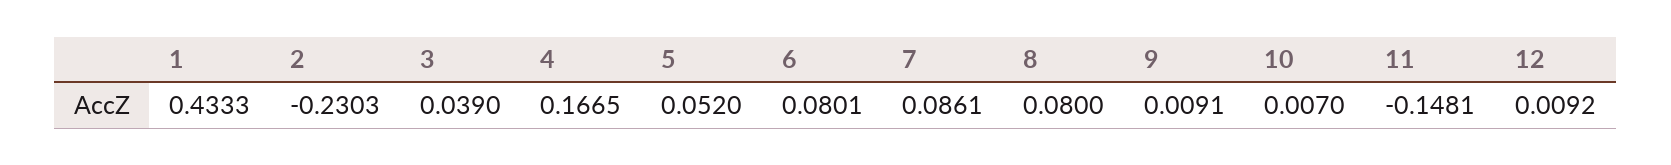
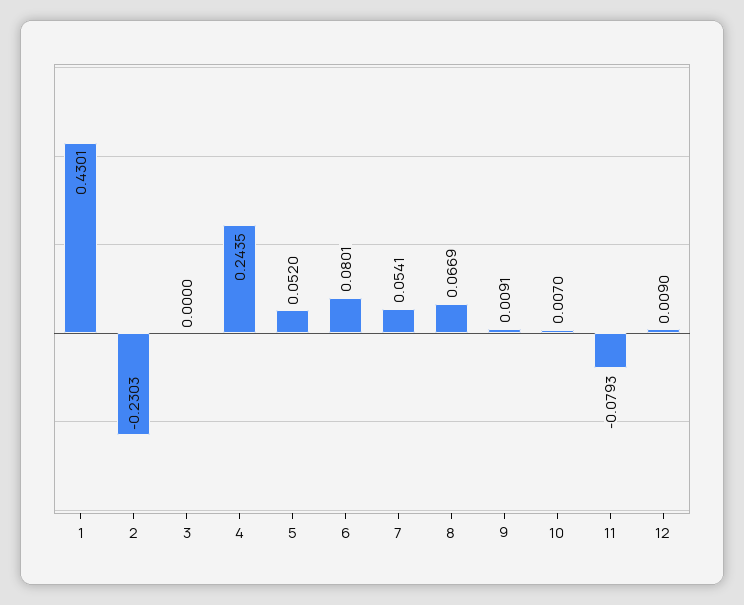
1: 0.4333 -> 0.4301
3: 0.039 -> 0
4: 0.1665 -> 0.2435
7: 0.0861 -> 0.0541
8: 0.08 -> 0.0669
11: -0.1481 -> -0.0793
12: 0.0092 -> 0.009

